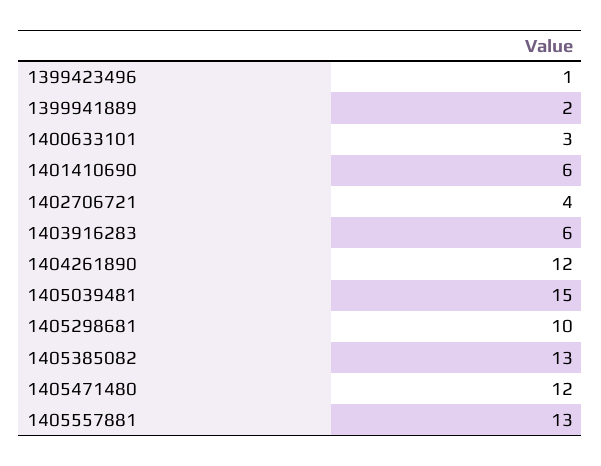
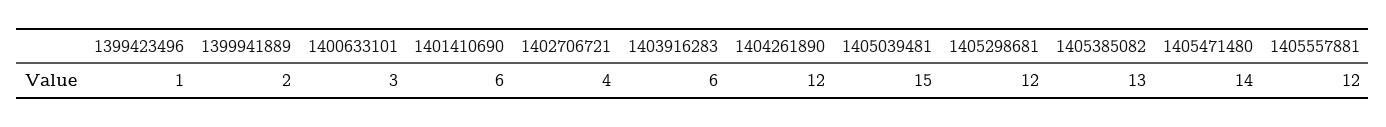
1405298681: 10 -> 12
1405471480: 12 -> 14
1405557881: 13 -> 12

